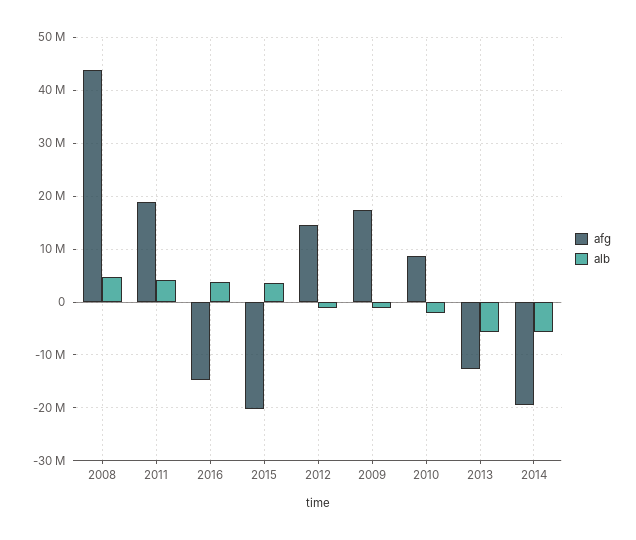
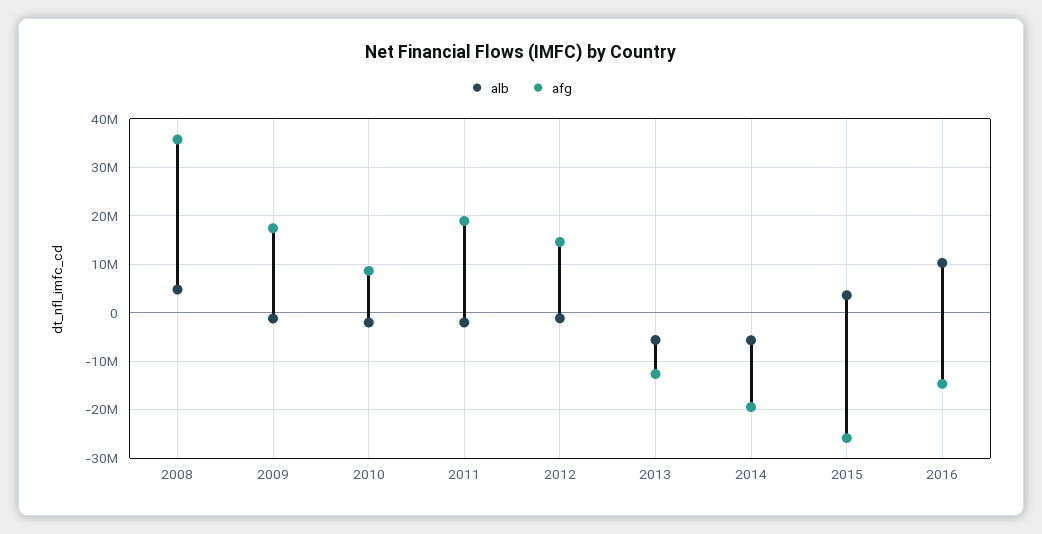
afg, 2008: 44000000 -> 36000000
alb, 2011: 4000000 -> -2000000
alb, 2016: 4000000 -> 10000000
afg, 2015: -20000000 -> -26000000

